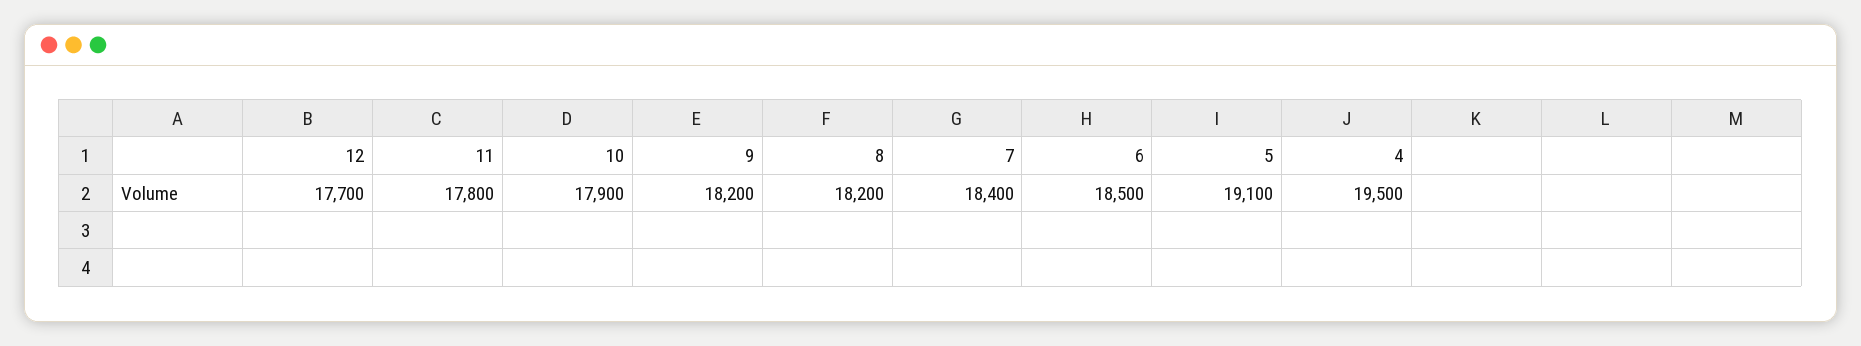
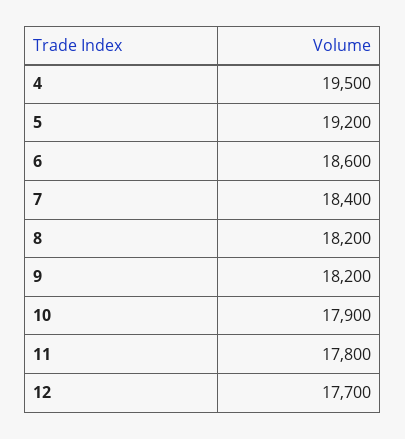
6: 18500 -> 18600
5: 19100 -> 19200

